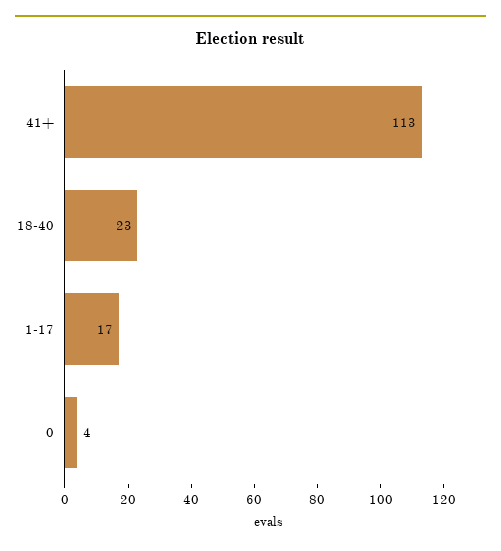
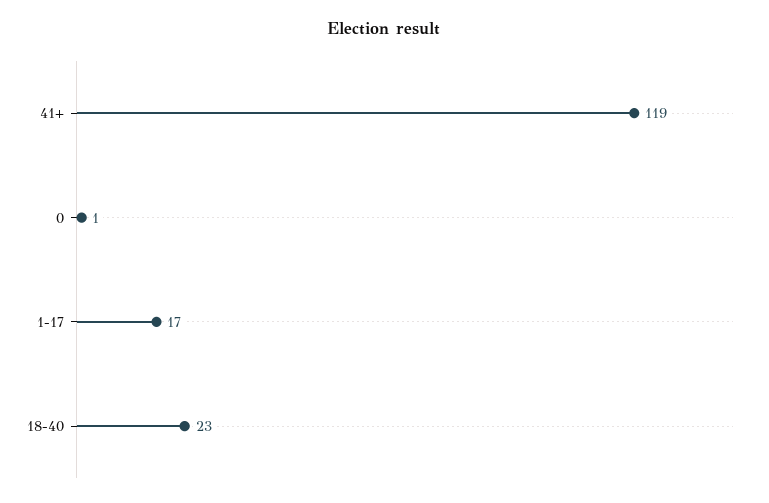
41+: 113 -> 119
0: 4 -> 1

